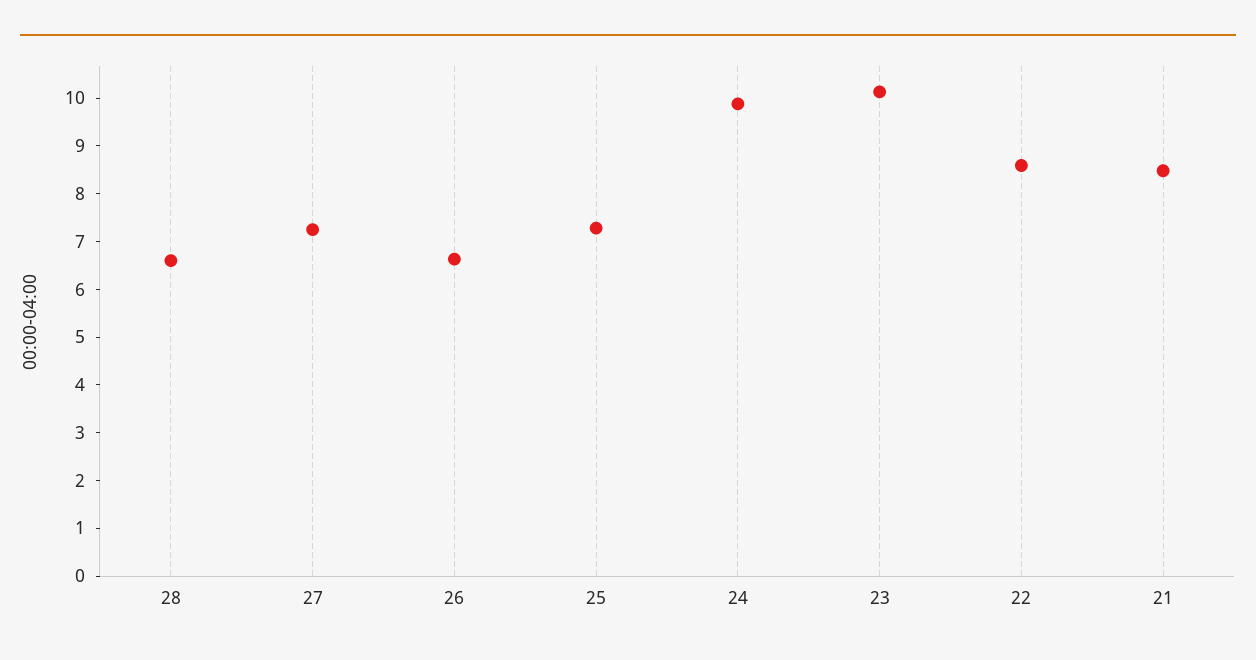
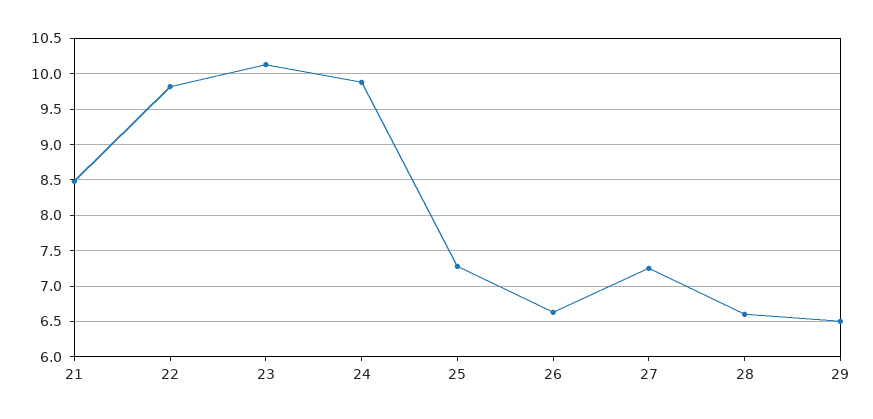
22: 8.6 -> 9.8
29: none -> 6.5

